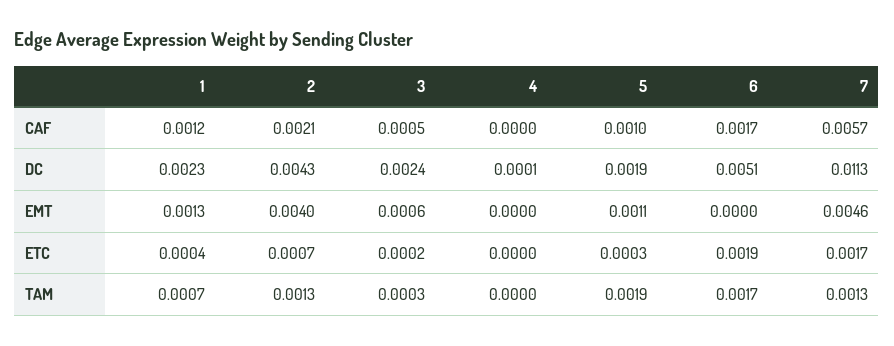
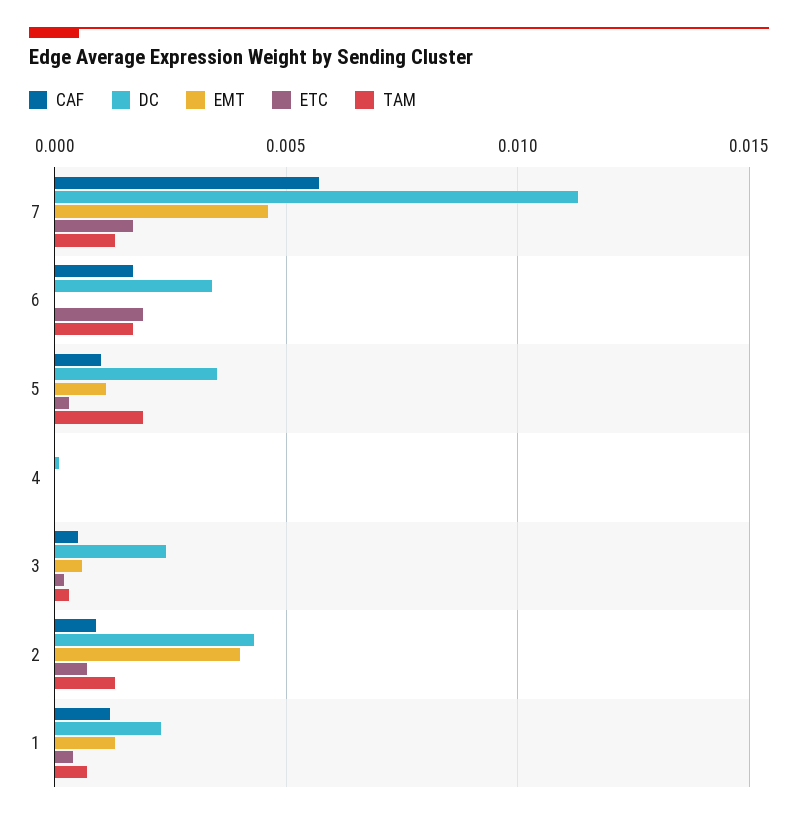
CAF, 2: 0.0021 -> 0.001
DC, 5: 0.0019 -> 0.0035
DC, 6: 0.0051 -> 0.0035

